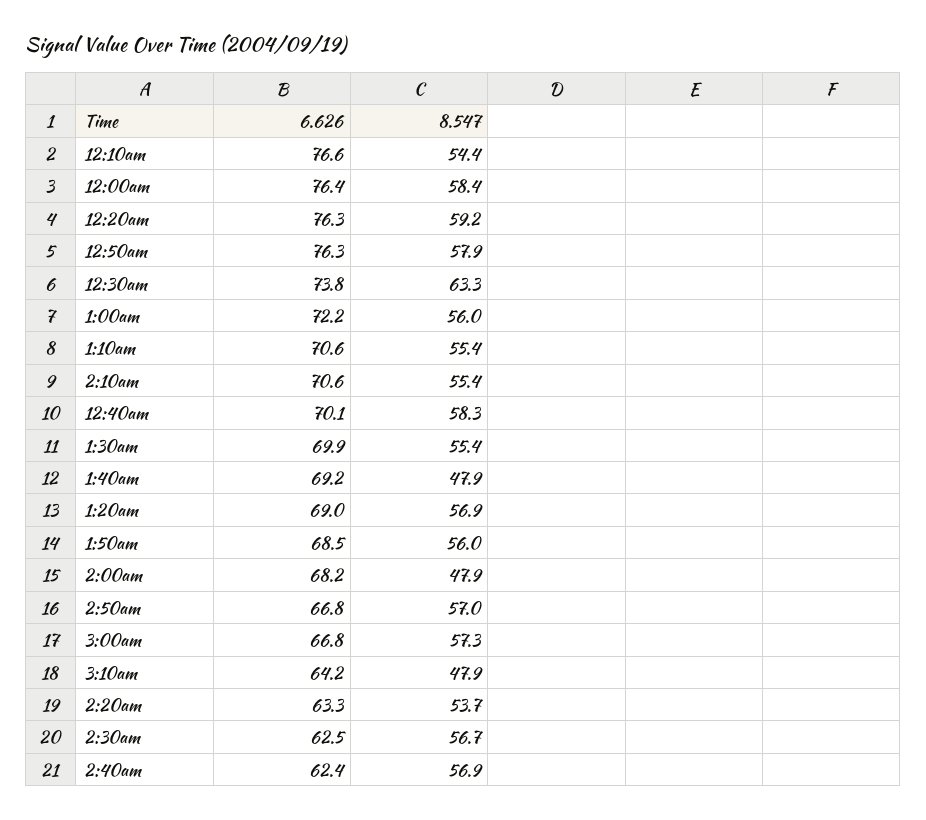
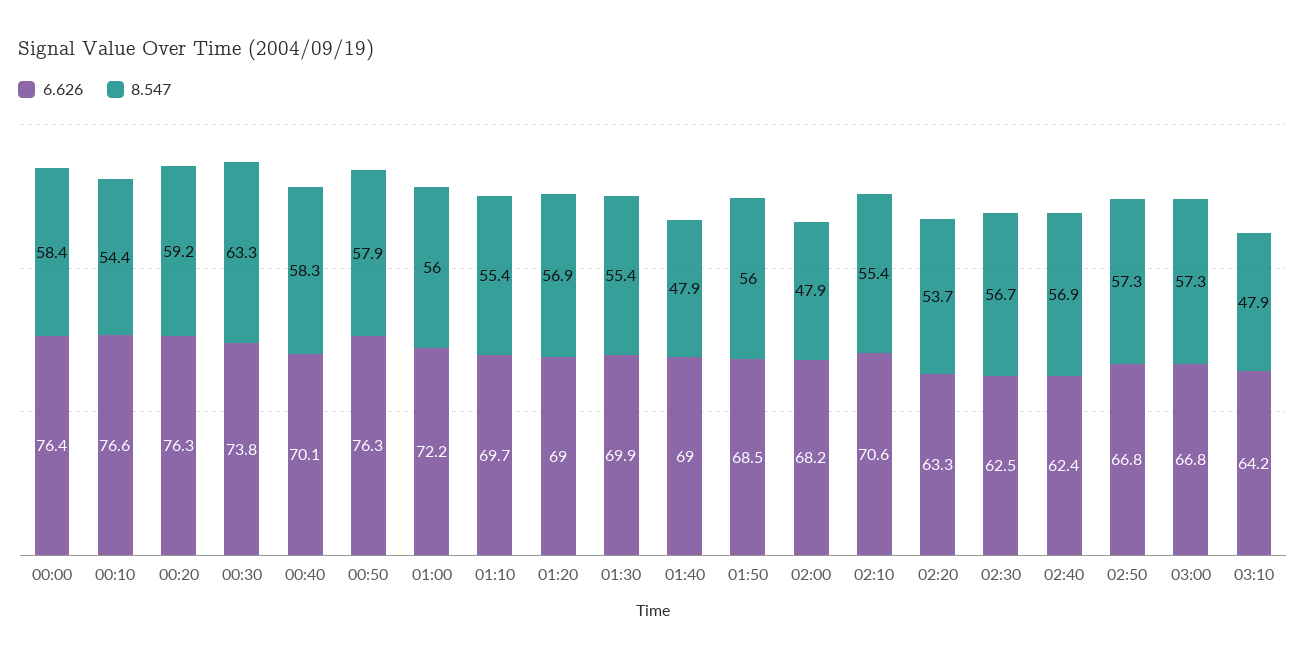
6.626, 1:10am: 70.6 -> 69.7
6.626, 1:40am: 69.2 -> 69
8.547, 2:50am: 57 -> 57.3

